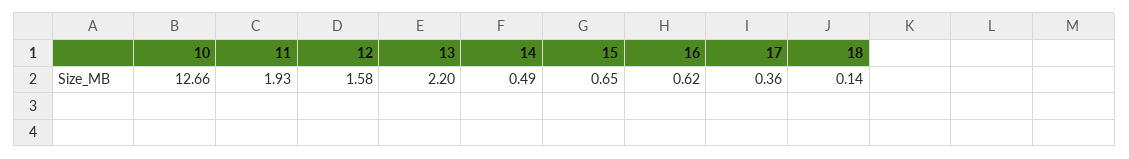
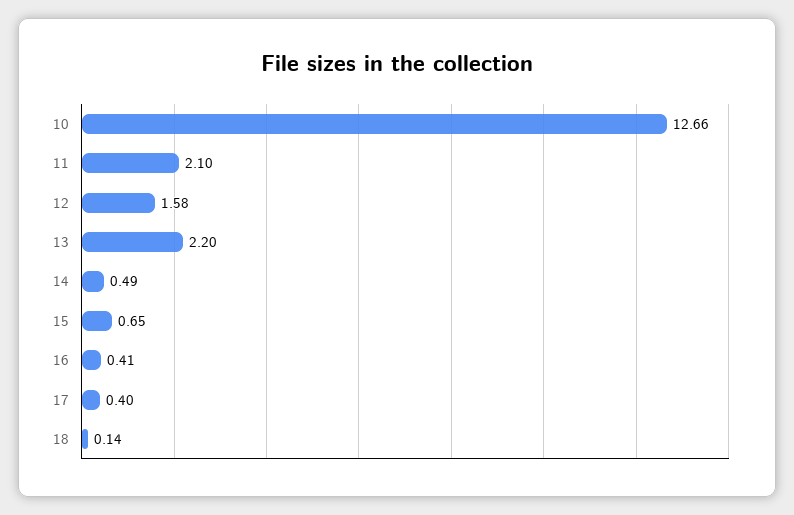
11: 1.93 -> 2.1
16: 0.62 -> 0.41
17: 0.36 -> 0.4

